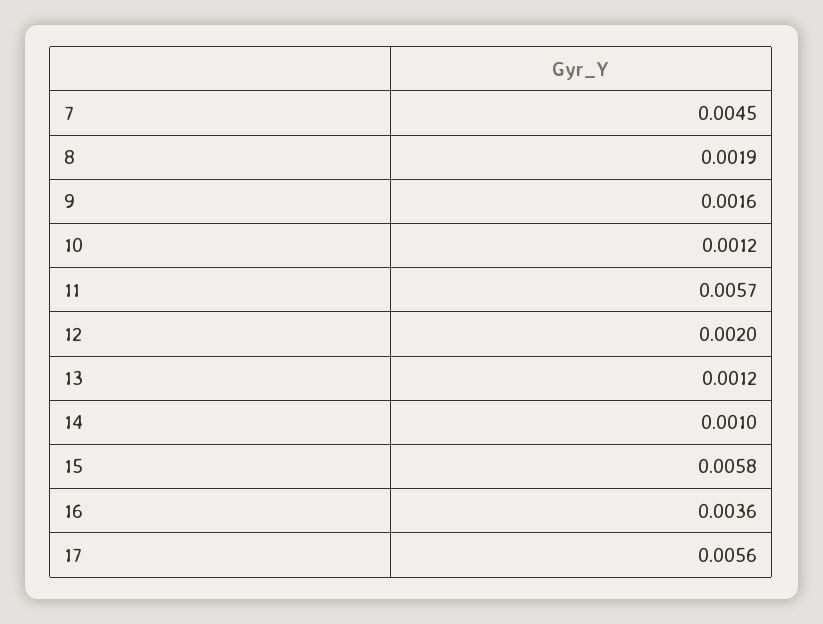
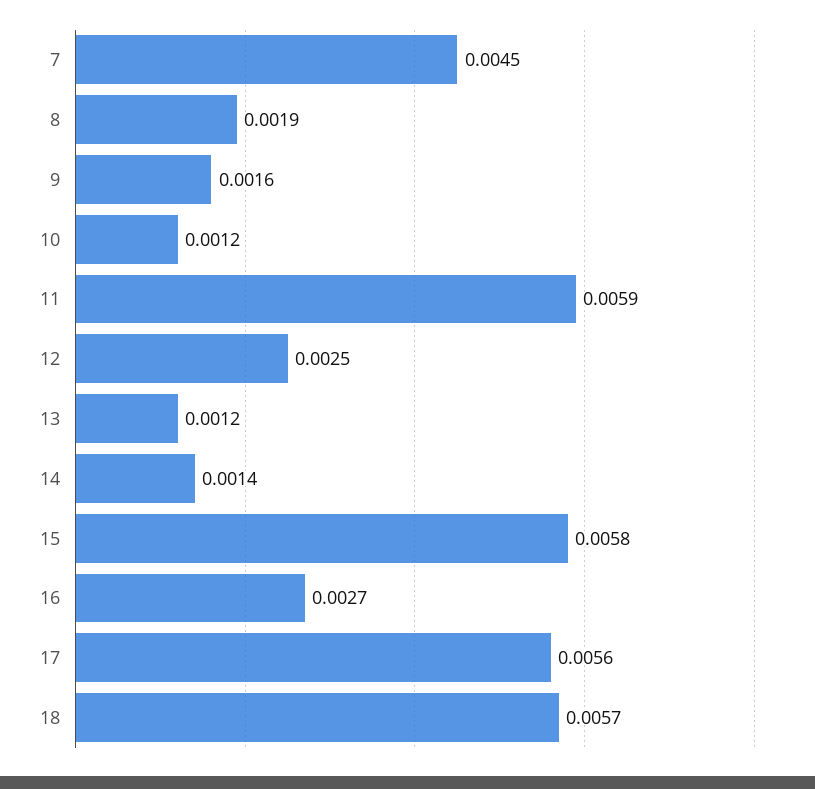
11: 0.0057 -> 0.0059
12: 0.002 -> 0.0025
14: 0.001 -> 0.0014
16: 0.0036 -> 0.0027
18: none -> 0.0057

